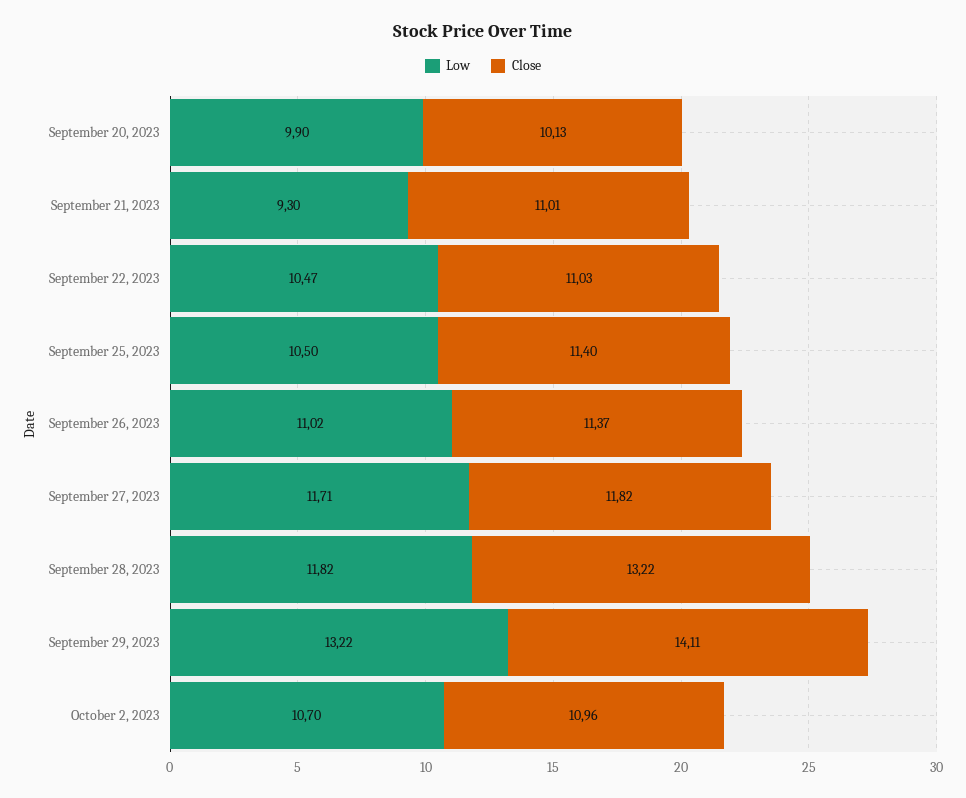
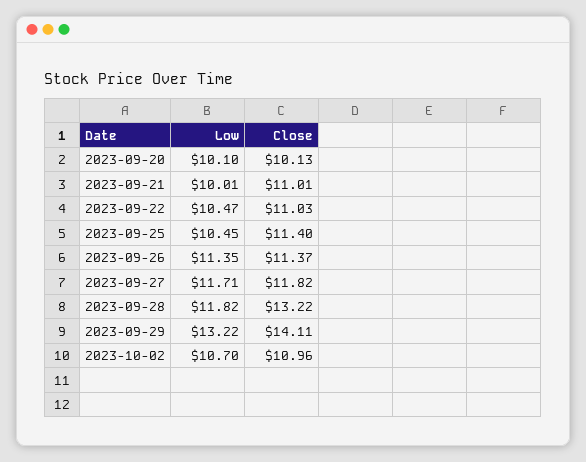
Low, September 20, 2023: 9.9 -> 10.1
Low, September 21, 2023: 9.3 -> 10.01
Low, September 25, 2023: 10.5 -> 10.45
Low, September 26, 2023: 11.02 -> 11.35

